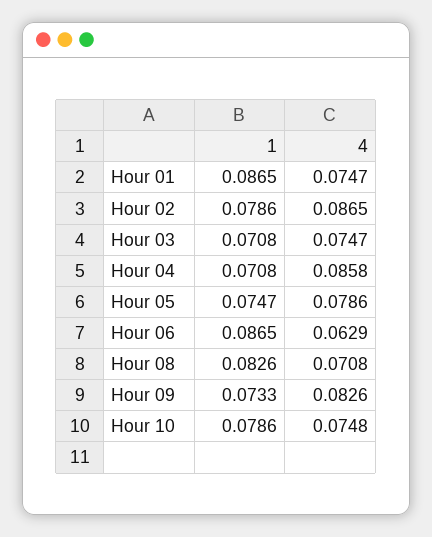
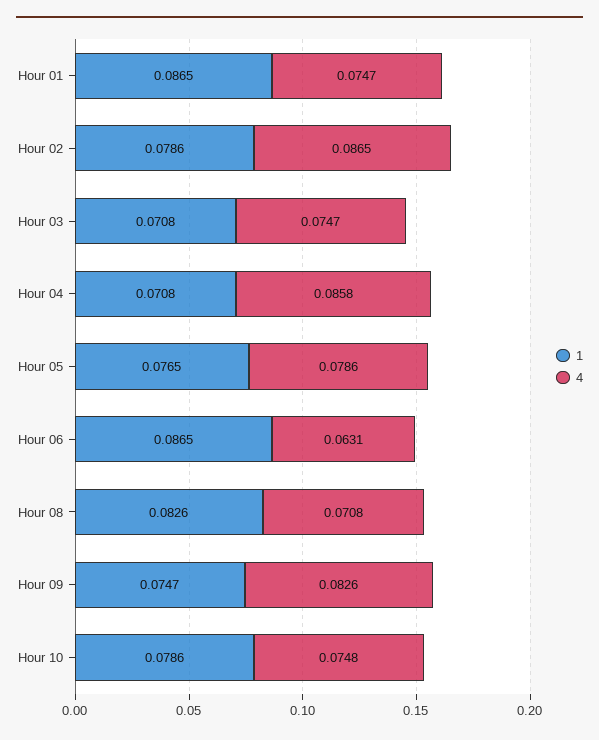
1, Hour 05: 0.0747 -> 0.0765
4, Hour 06: 0.0629 -> 0.0631
1, Hour 09: 0.0733 -> 0.0747

